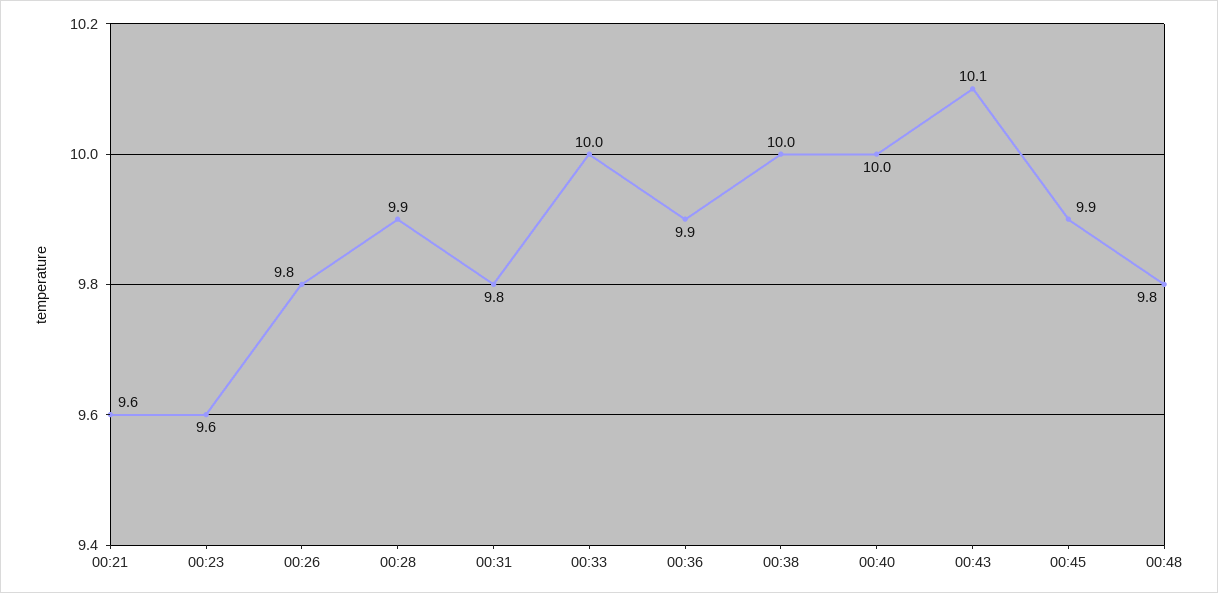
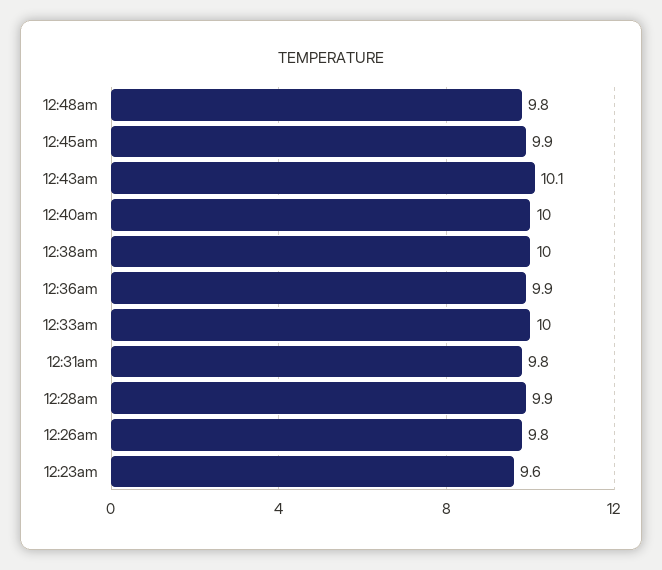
00:21: 9.6 -> none

